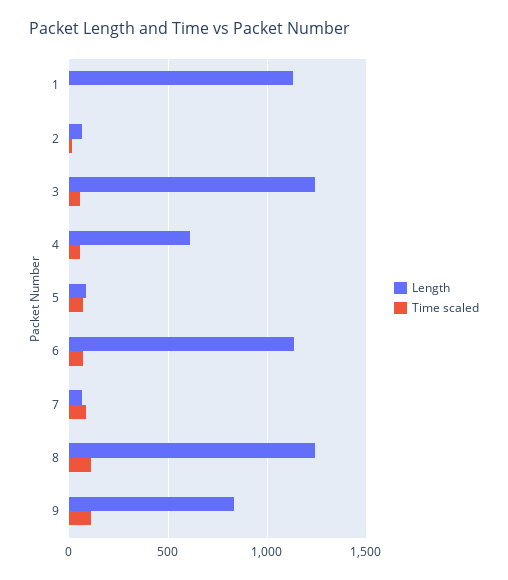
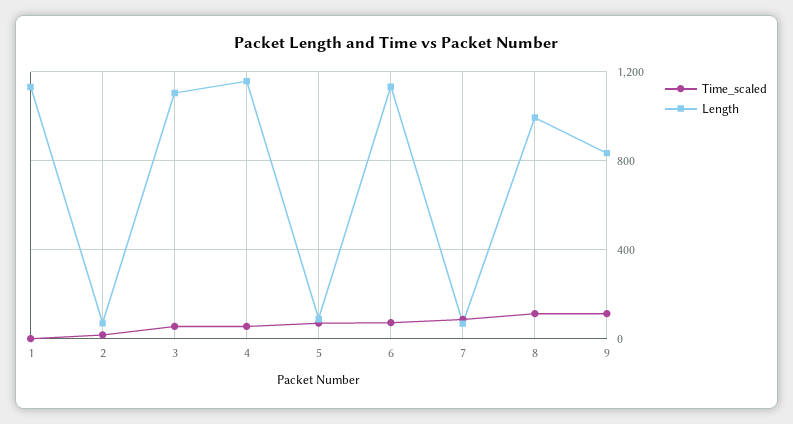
Length, 3: 1250 -> 1100
Length, 4: 600 -> 1150
Length, 8: 1250 -> 1000

